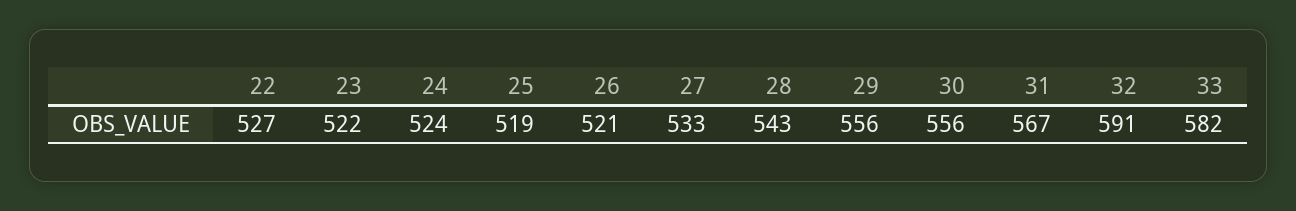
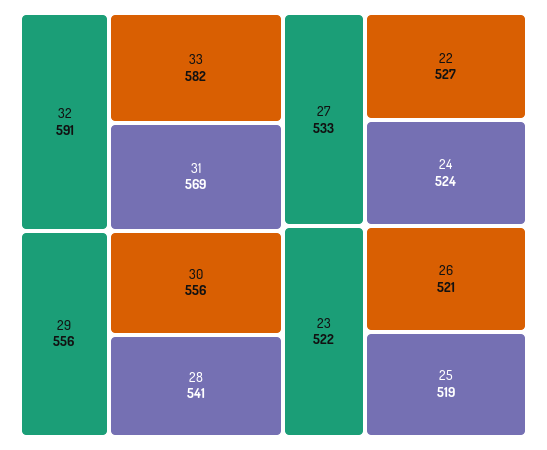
28: 543 -> 541
31: 567 -> 569

